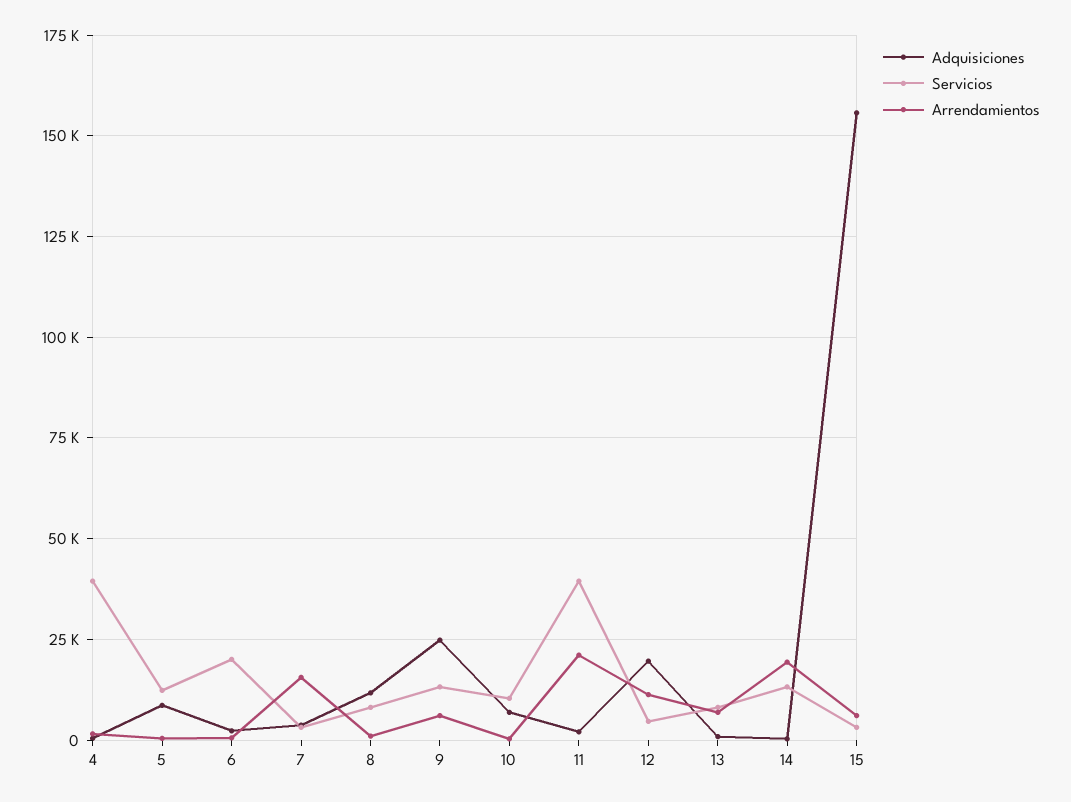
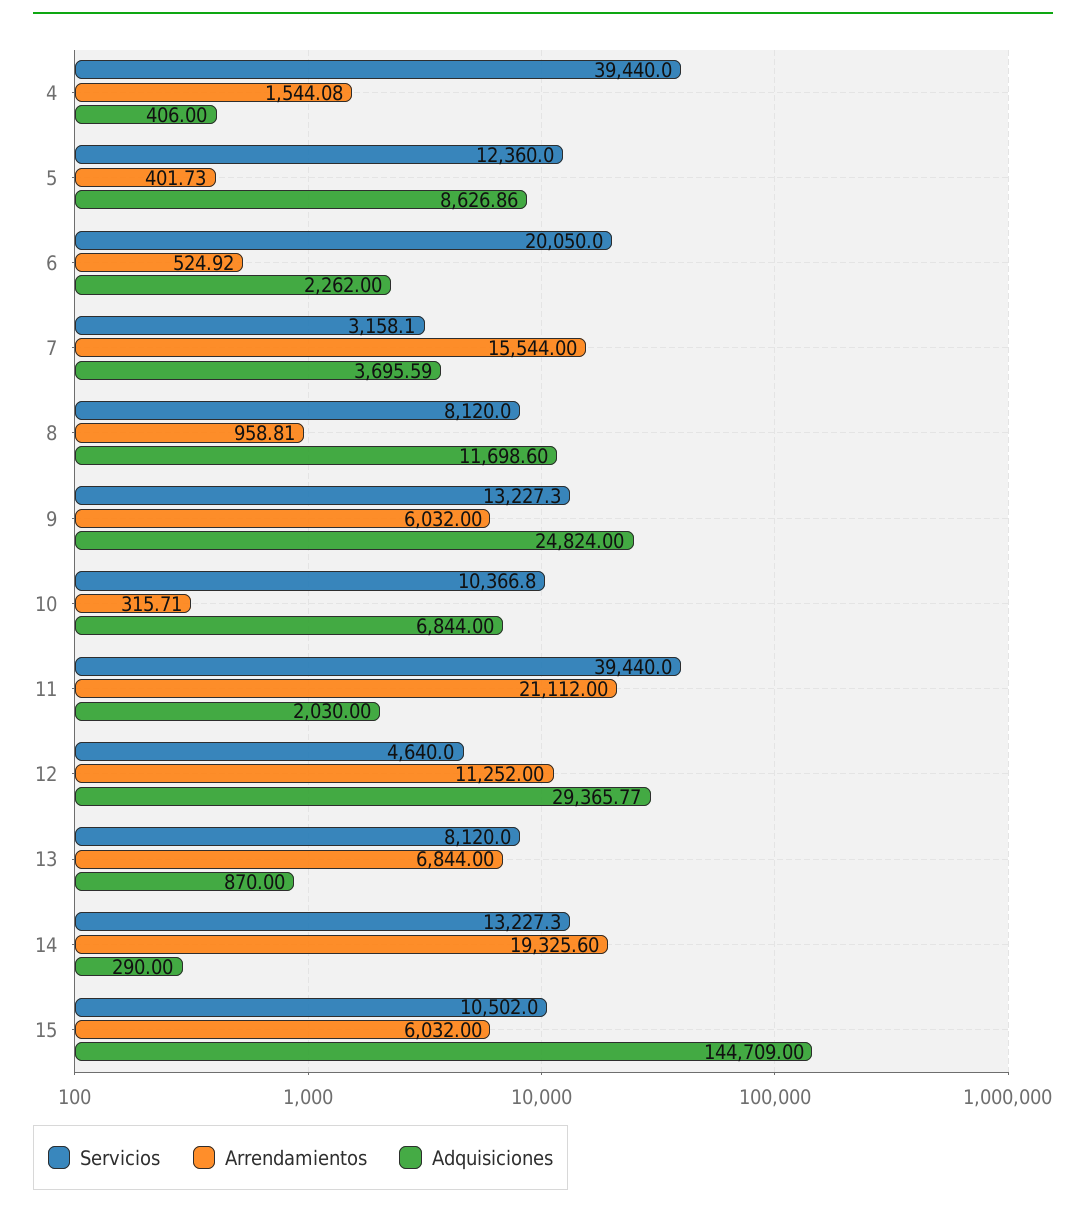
Adquisiciones, 12: 20000 -> 29365.77
Adquisiciones, 15: 155000 -> 144709
Servicios, 15: 2500 -> 10502

